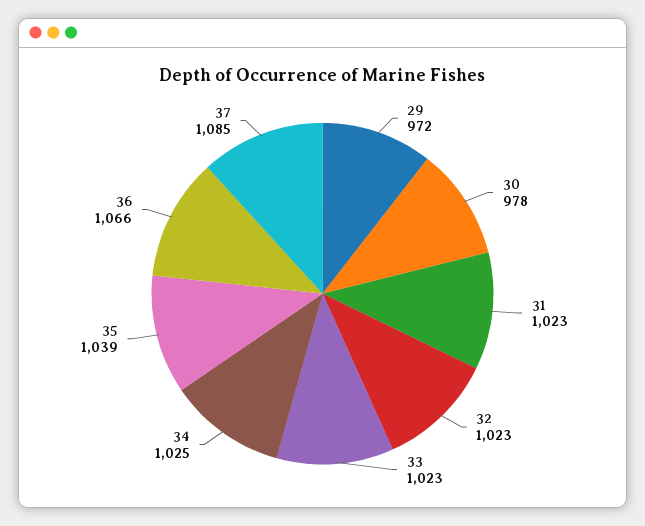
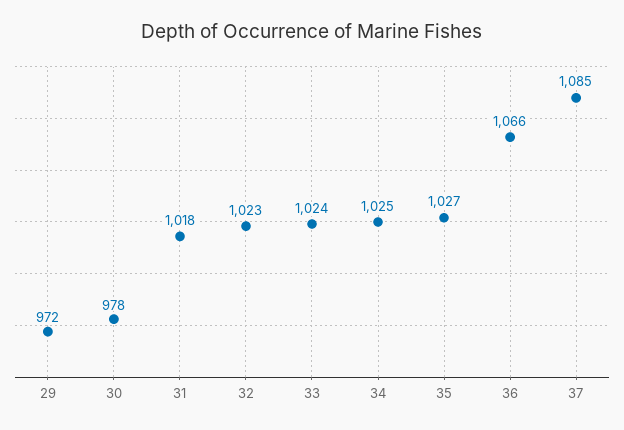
31: 1023 -> 1018
33: 1023 -> 1024
35: 1039 -> 1027

